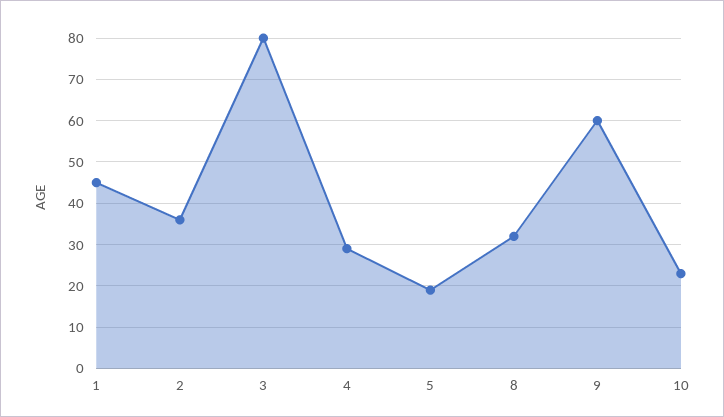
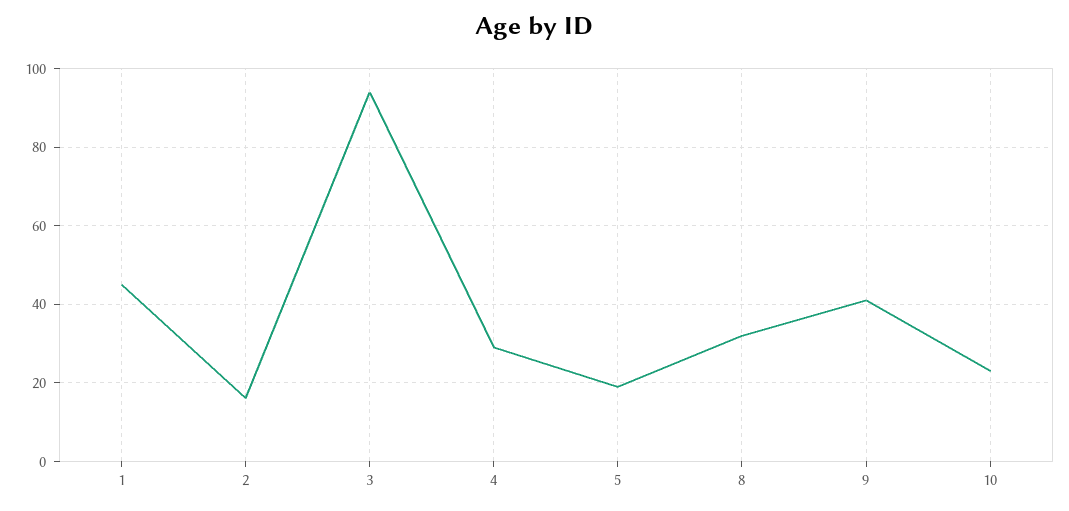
2: 35 -> 15
3: 80 -> 95
9: 60 -> 40

